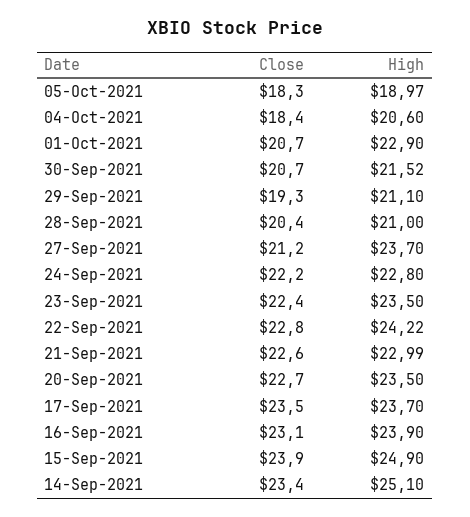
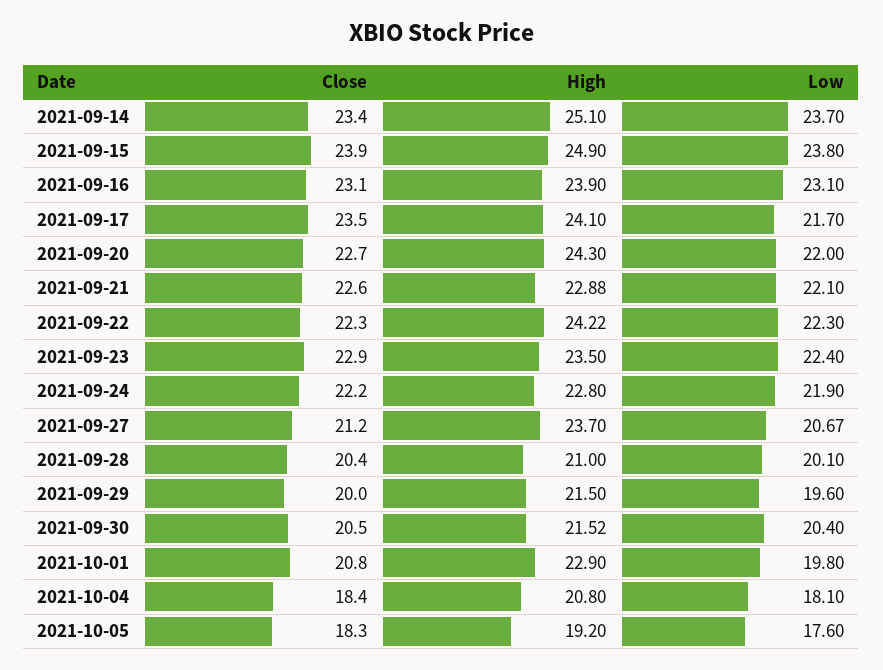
High, 05-Oct-2021: 18.97 -> 19.2
High, 04-Oct-2021: 20.6 -> 20.8
Close, 01-Oct-2021: 20.7 -> 20.8
Close, 30-Sep-2021: 20.7 -> 20.5
Close, 29-Sep-2021: 19.3 -> 20
High, 29-Sep-2021: 21.1 -> 21.5
Close, 23-Sep-2021: 22.4 -> 22.9
Close, 22-Sep-2021: 22.8 -> 22.3
High, 21-Sep-2021: 22.99 -> 22.88
High, 20-Sep-2021: 23.5 -> 24.3
High, 17-Sep-2021: 23.7 -> 24.1
Low, 14-Sep-2021: none -> 23.7
Low, 15-Sep-2021: none -> 23.8
Low, 16-Sep-2021: none -> 23.1
Low, 17-Sep-2021: none -> 21.7
Low, 20-Sep-2021: none -> 22
Low, 21-Sep-2021: none -> 22.1
Low, 22-Sep-2021: none -> 22.3
Low, 23-Sep-2021: none -> 22.4
Low, 24-Sep-2021: none -> 21.9
Low, 27-Sep-2021: none -> 20.67
Low, 28-Sep-2021: none -> 20.1
Low, 29-Sep-2021: none -> 19.6
Low, 30-Sep-2021: none -> 20.4
Low, 01-Oct-2021: none -> 19.8
Low, 04-Oct-2021: none -> 18.1
Low, 05-Oct-2021: none -> 17.6

